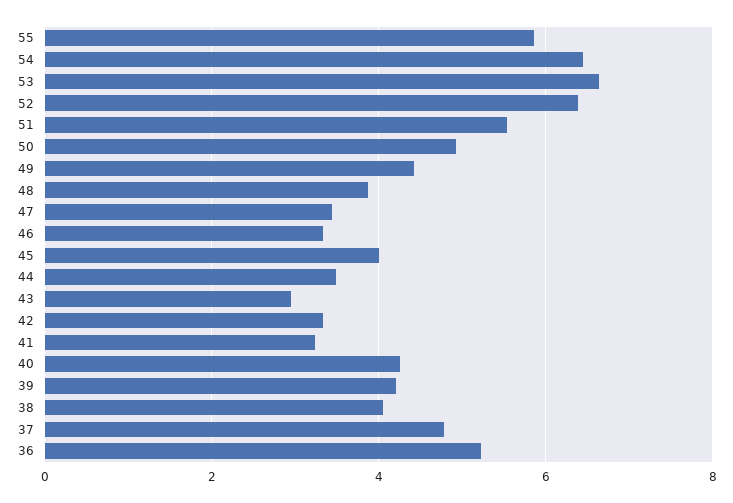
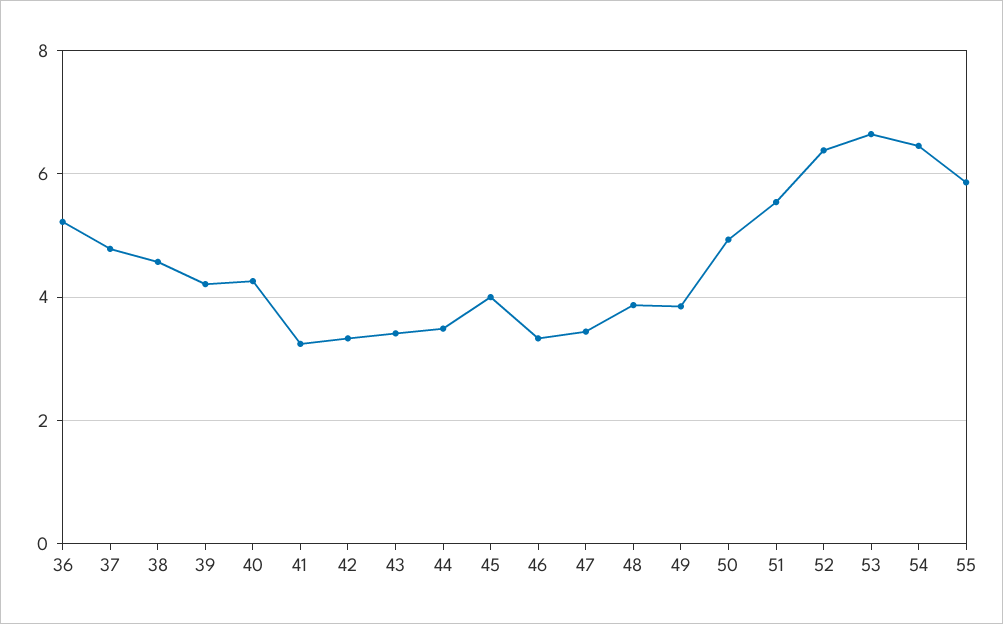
49: 4.4 -> 3.8
43: 3 -> 3.4
38: 4 -> 4.6

